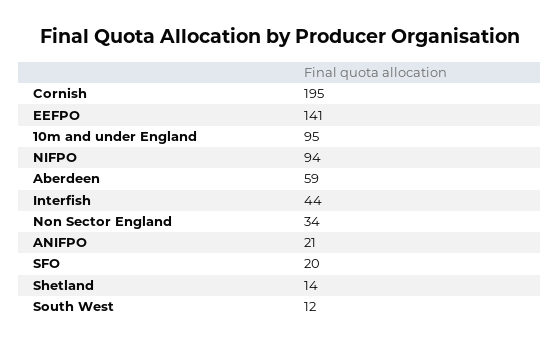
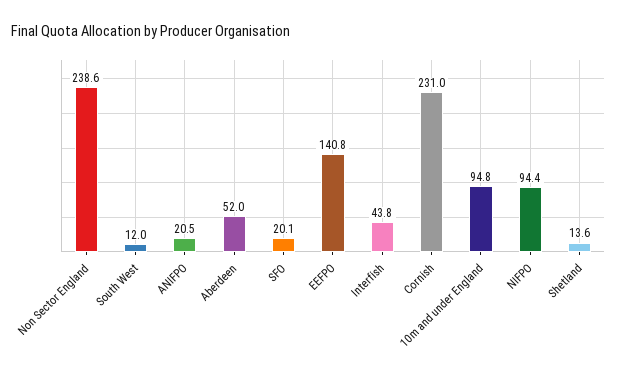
Cornish: 195 -> 231
Aberdeen: 59 -> 52
Non Sector England: 34 -> 238.6

